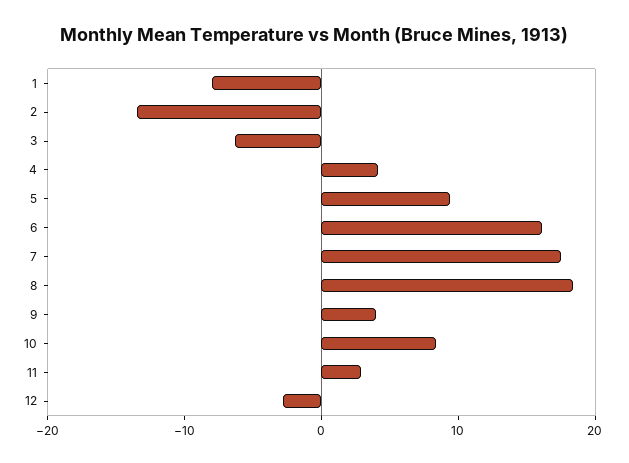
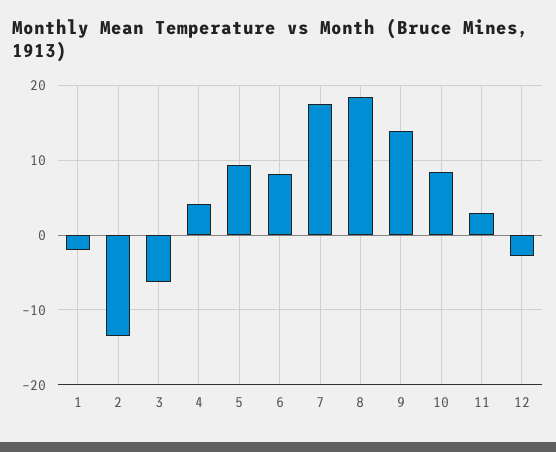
1: -8 -> -2
6: 16 -> 8
9: 4 -> 14

